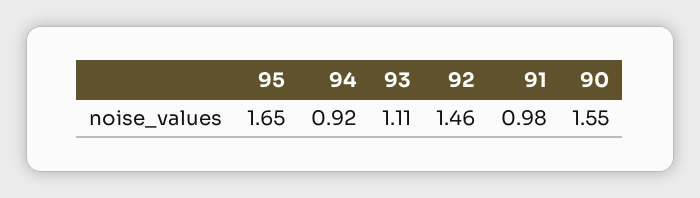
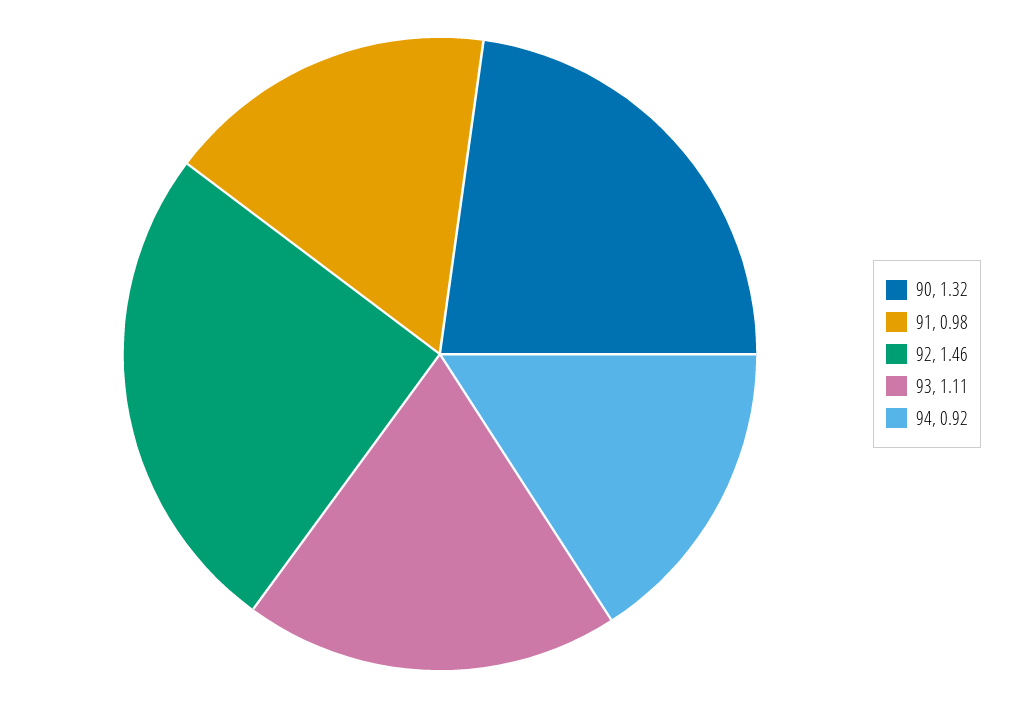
95: 1.65 -> none
90: 1.55 -> 1.32

